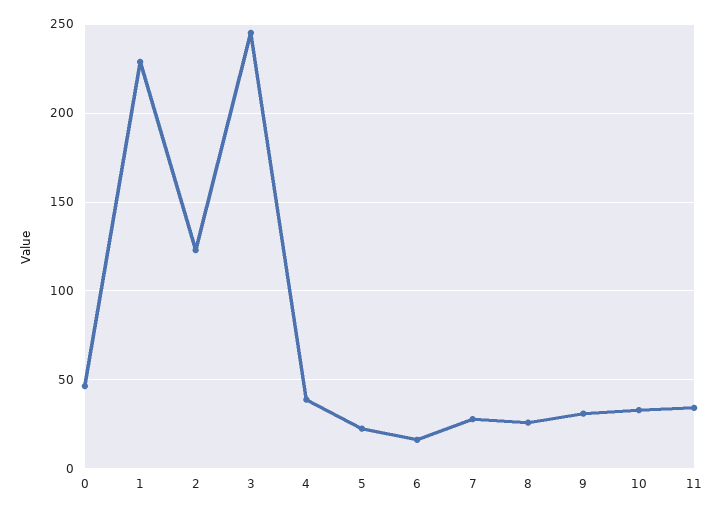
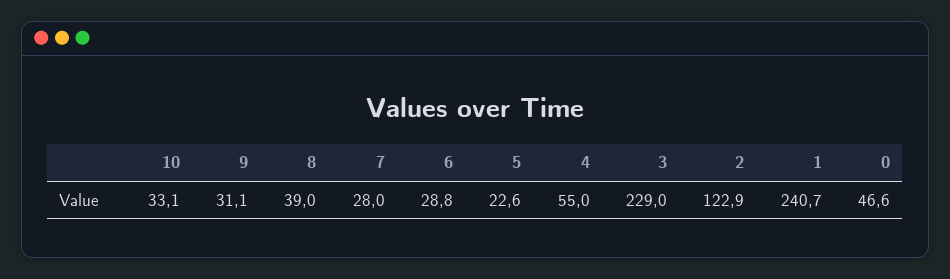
1: 230 -> 240.7
3: 245 -> 229
4: 40 -> 55
6: 15 -> 28.8
8: 25 -> 39
11: 35 -> none

